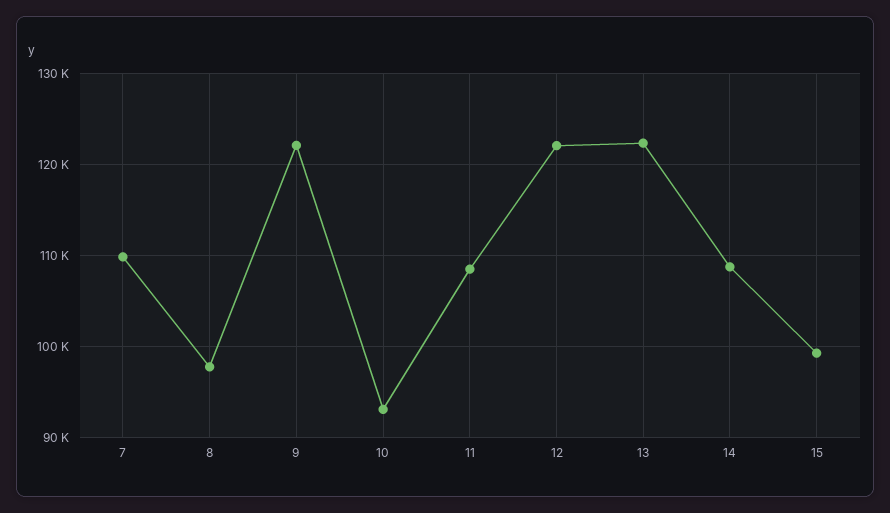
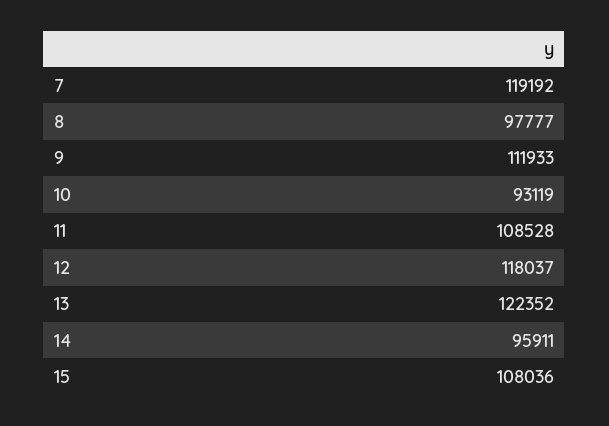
7: 110000 -> 119192
9: 122000 -> 111933
12: 122000 -> 118037
14: 109000 -> 95911
15: 99000 -> 108036

